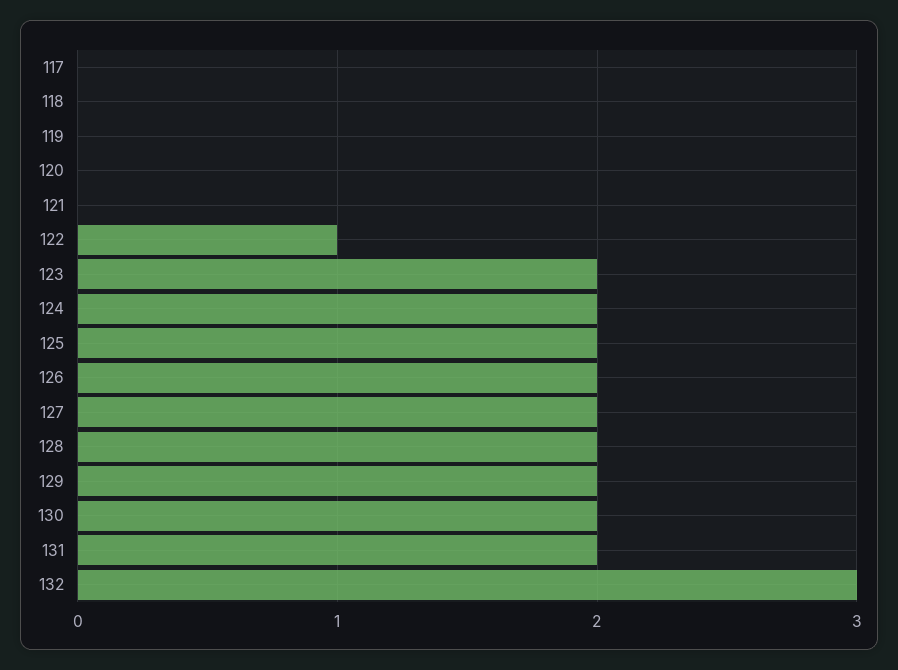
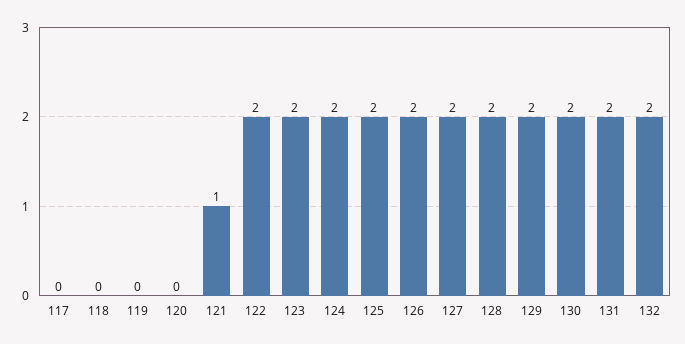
121: 0 -> 1
122: 1 -> 2
132: 3 -> 2

